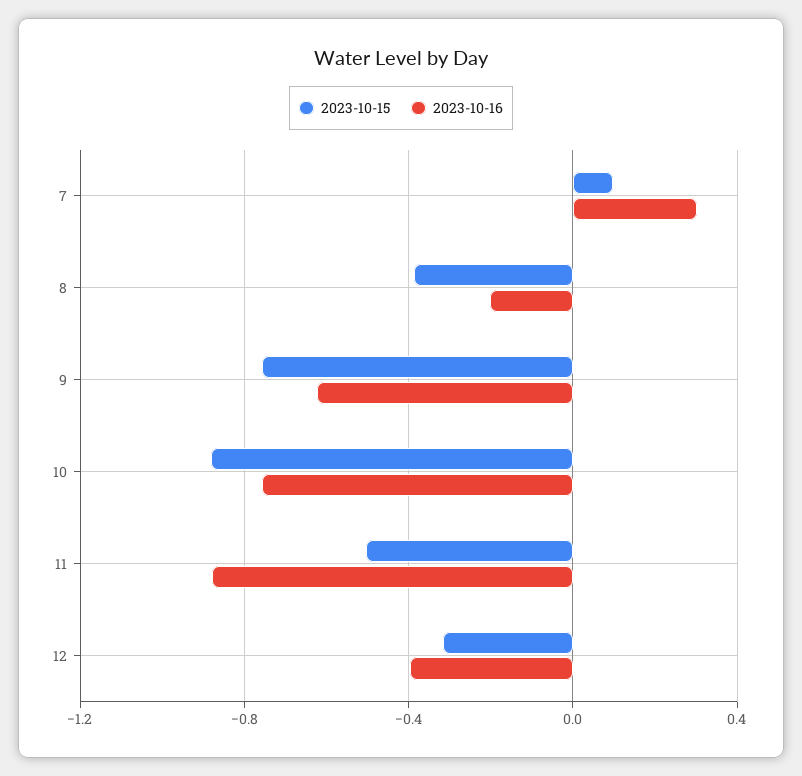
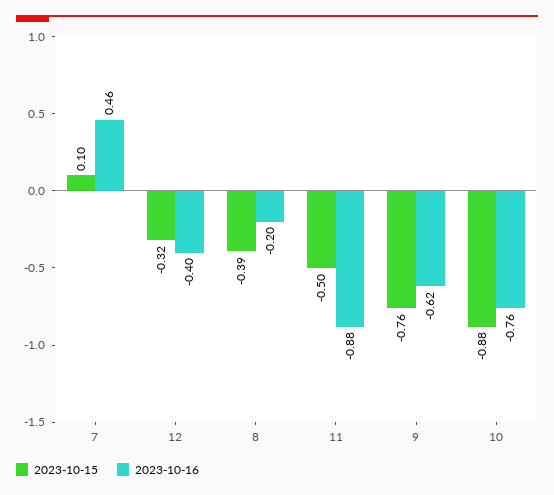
2023-10-16, 7: 0.3 -> 0.46

